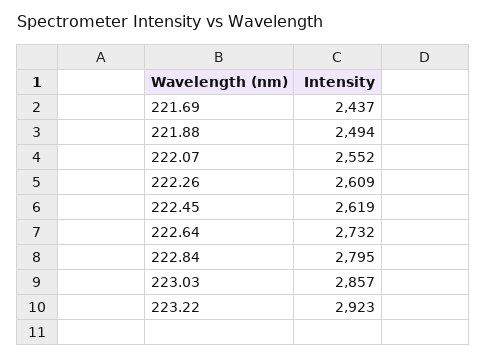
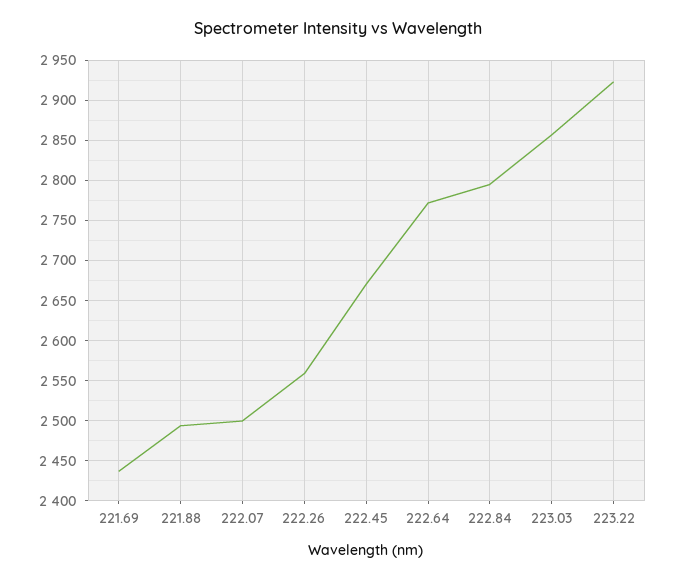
222.07: 2552 -> 2500
222.26: 2609 -> 2560
222.45: 2619 -> 2670
222.64: 2732 -> 2770

